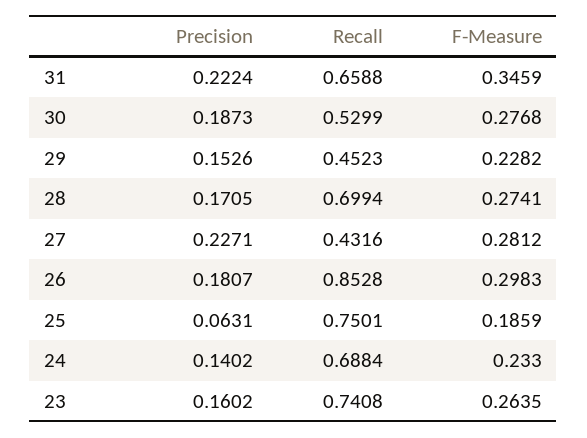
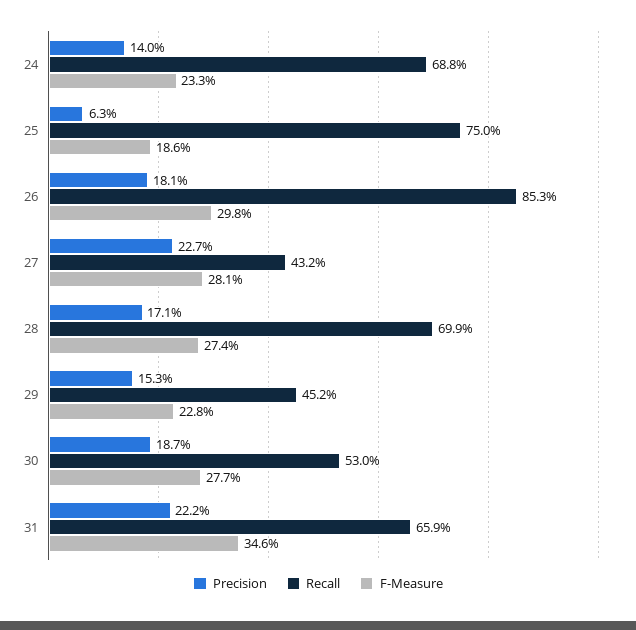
Precision, 23: 0.1602 -> none
Recall, 23: 0.7408 -> none
F-Measure, 23: 0.2635 -> none

